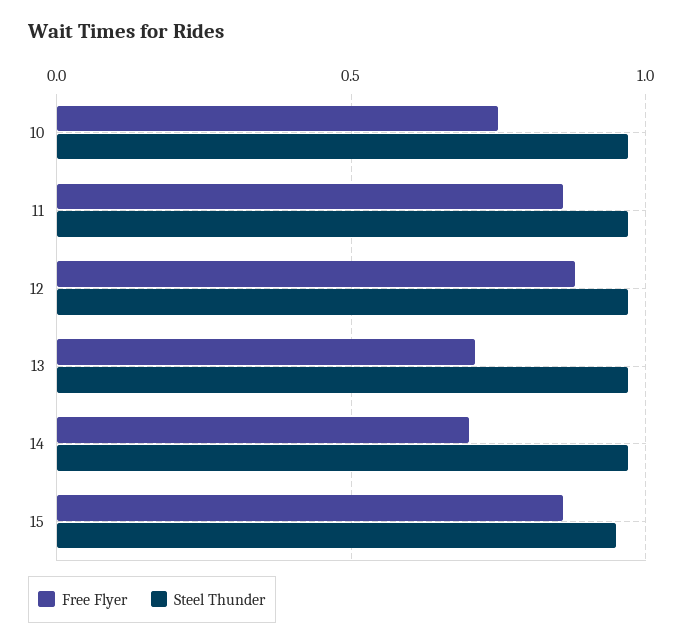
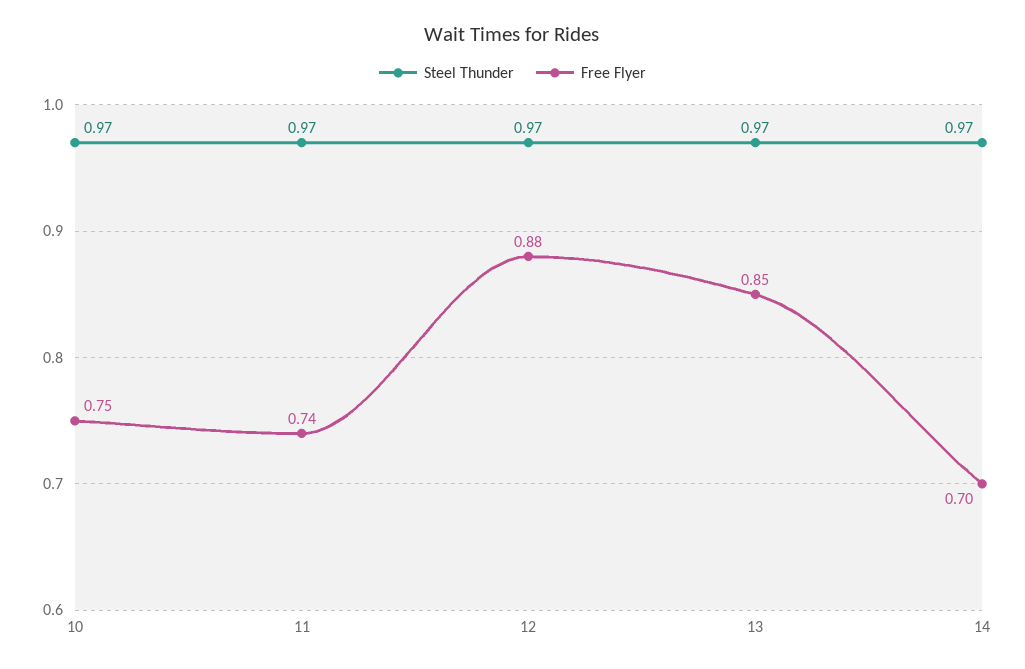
Free Flyer, 11: 0.85 -> 0.74
Free Flyer, 13: 0.7 -> 0.85
Free Flyer, 15: 0.85 -> none
Steel Thunder, 15: 0.95 -> none

